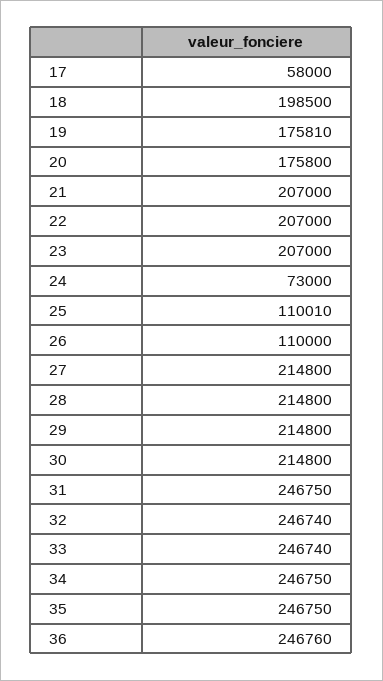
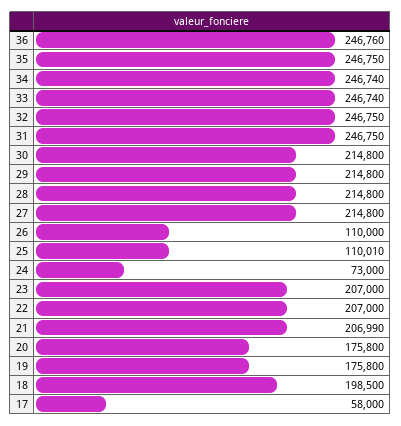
19: 175810 -> 175800
21: 207000 -> 206990
32: 246740 -> 246750
34: 246750 -> 246740

